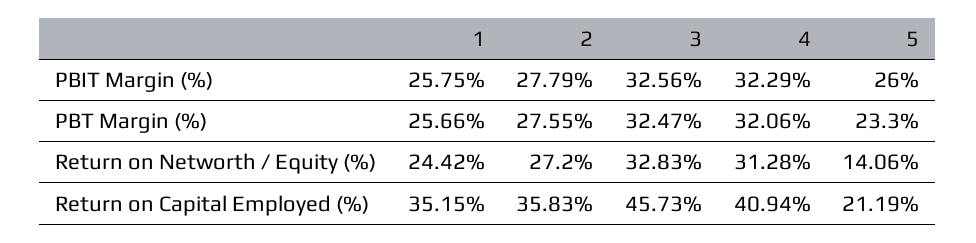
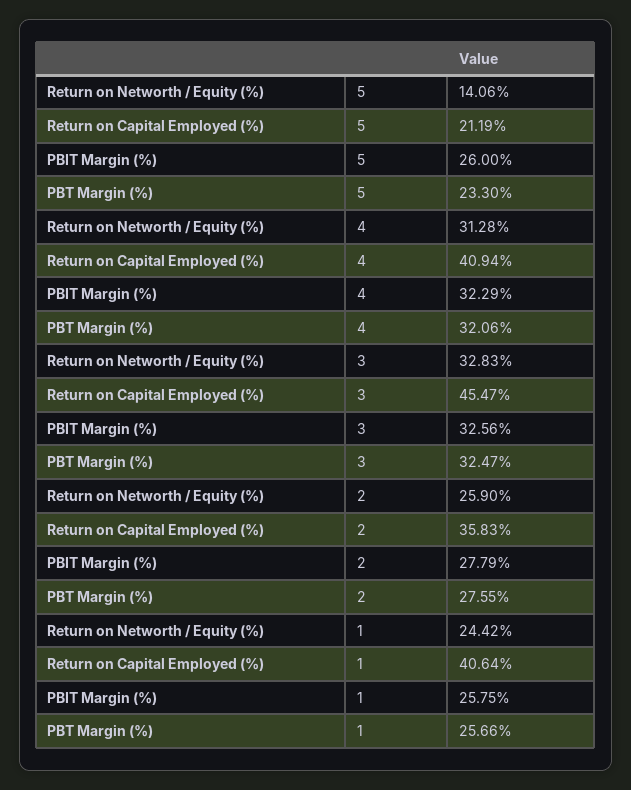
2, Return on Networth / Equity (%): 27.2 -> 25.9
1, Return on Capital Employed (%): 35.15 -> 40.64
3, Return on Capital Employed (%): 45.73 -> 45.47

